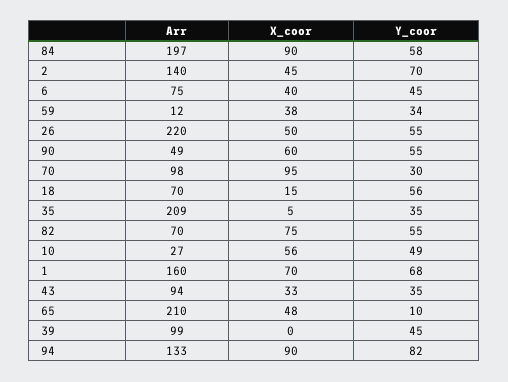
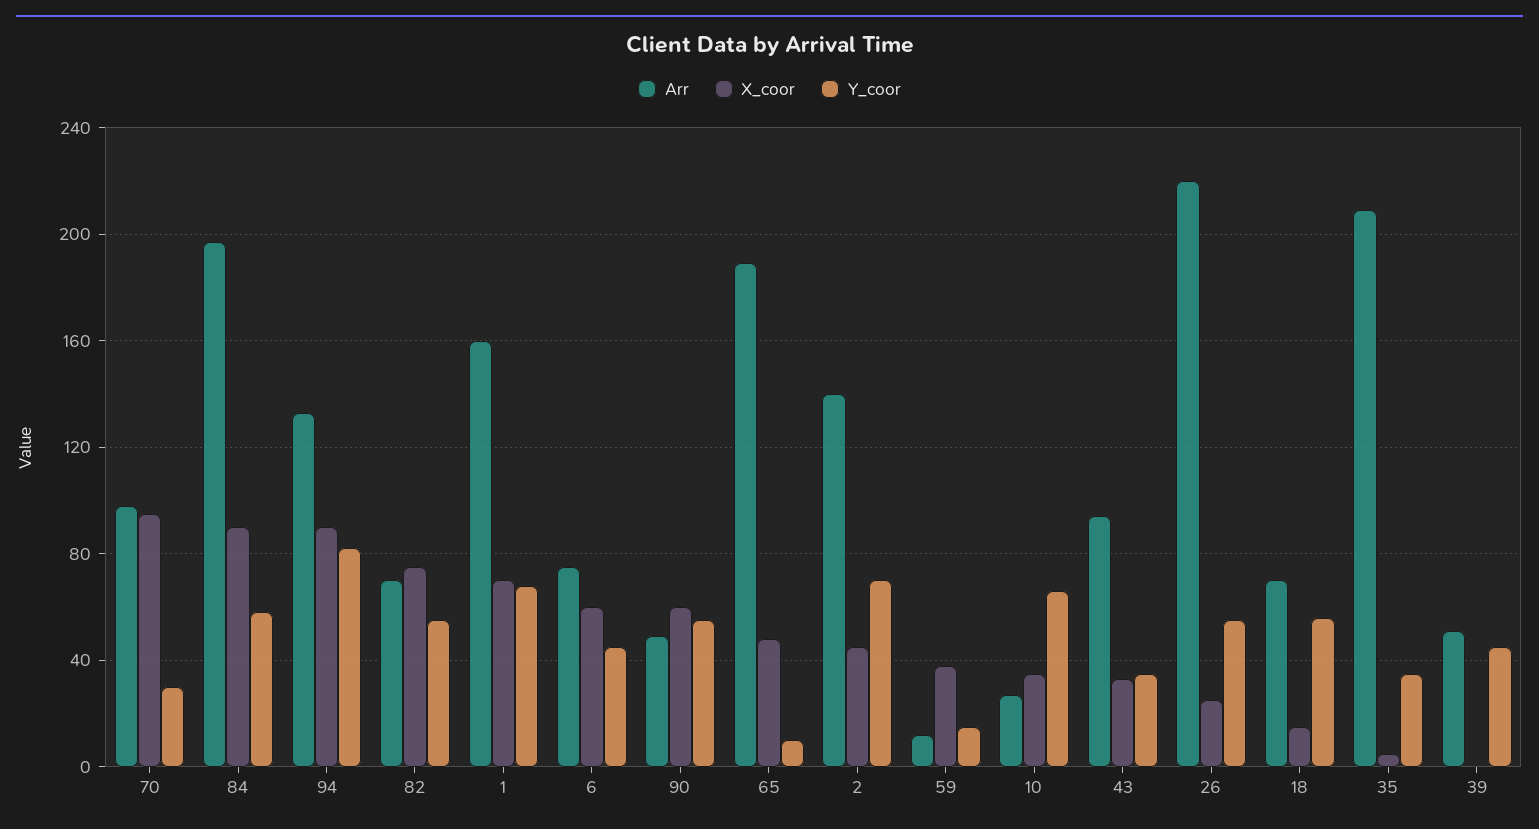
X_coor, 6: 40 -> 60
Y_coor, 59: 34 -> 15
X_coor, 26: 50 -> 25
X_coor, 10: 56 -> 35
Y_coor, 10: 49 -> 65
Arr, 65: 210 -> 190
Arr, 39: 99 -> 50

